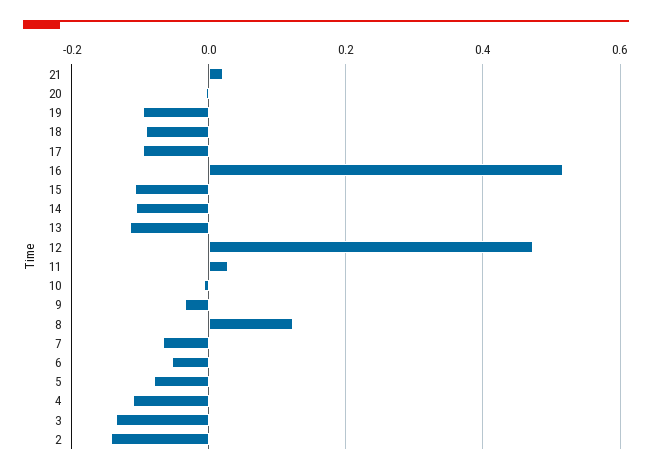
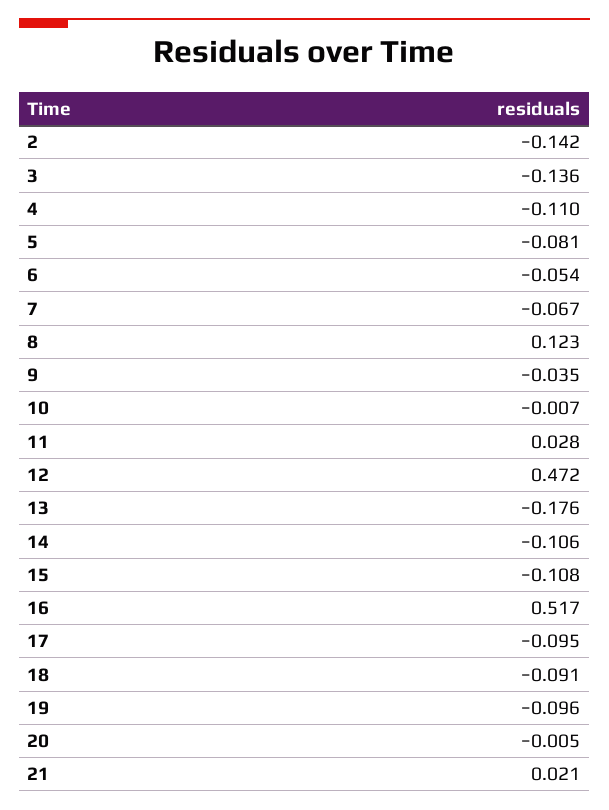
13: -0.12 -> -0.176

